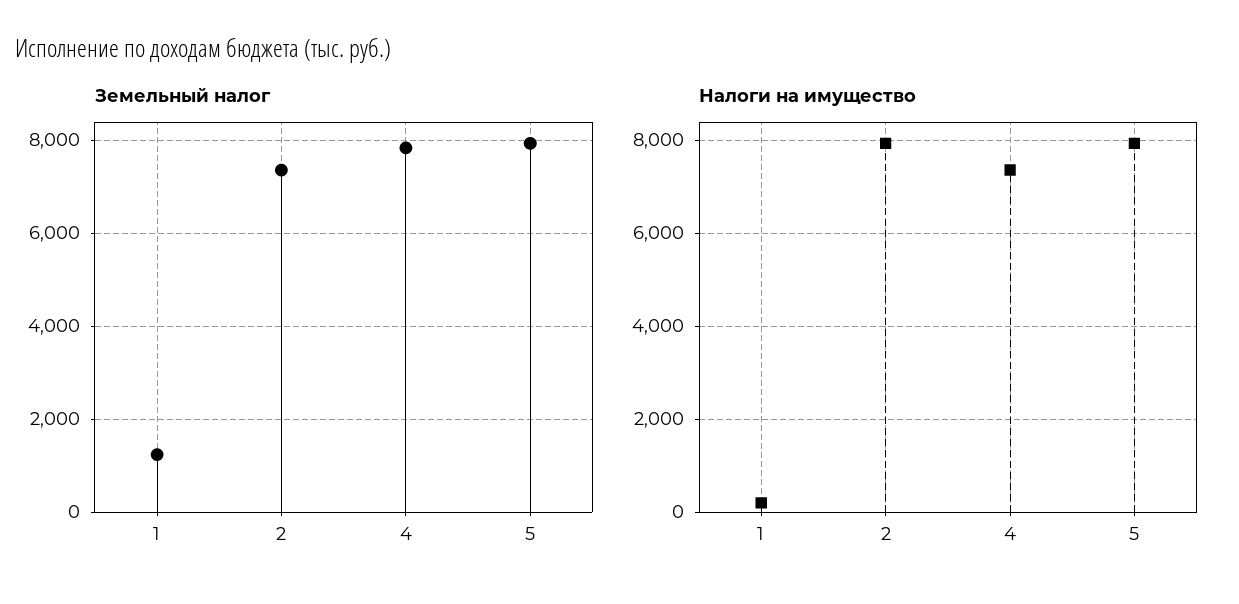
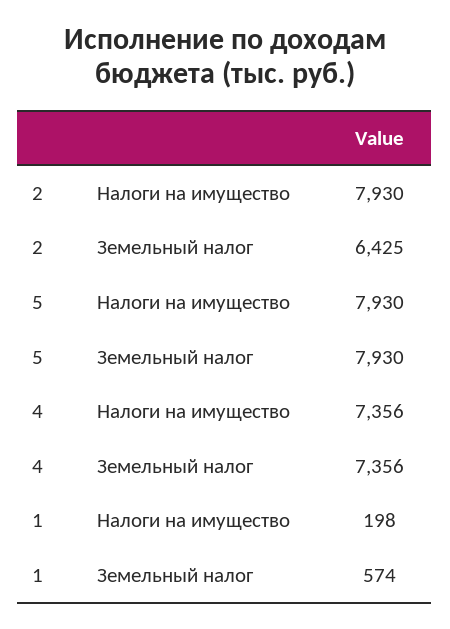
Земельный налог, 1: 1200 -> 574
Земельный налог, 2: 7400 -> 6425
Земельный налог, 4: 7800 -> 7356

